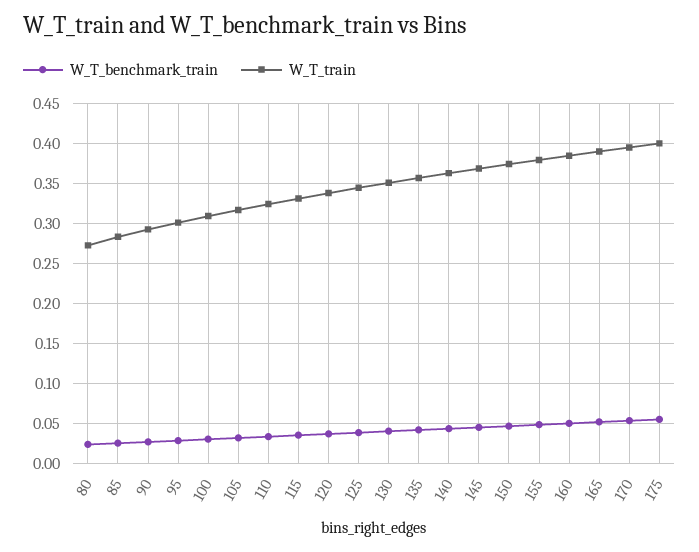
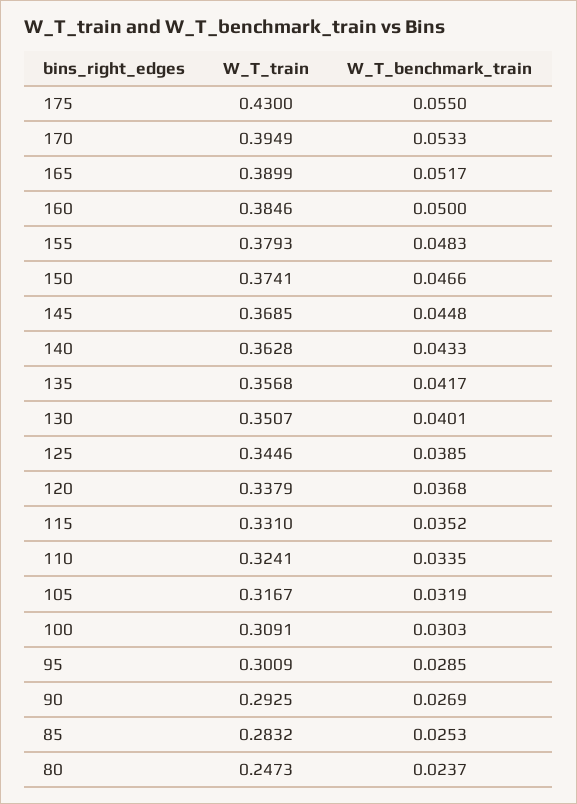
W_T_train, 80: 0.27 -> 0.2473
W_T_train, 175: 0.4 -> 0.43

